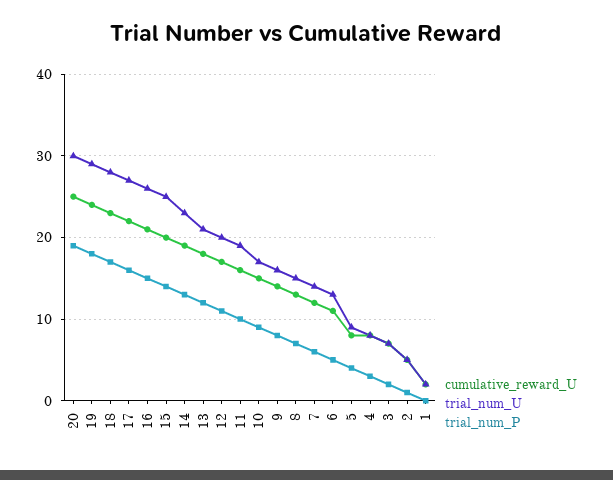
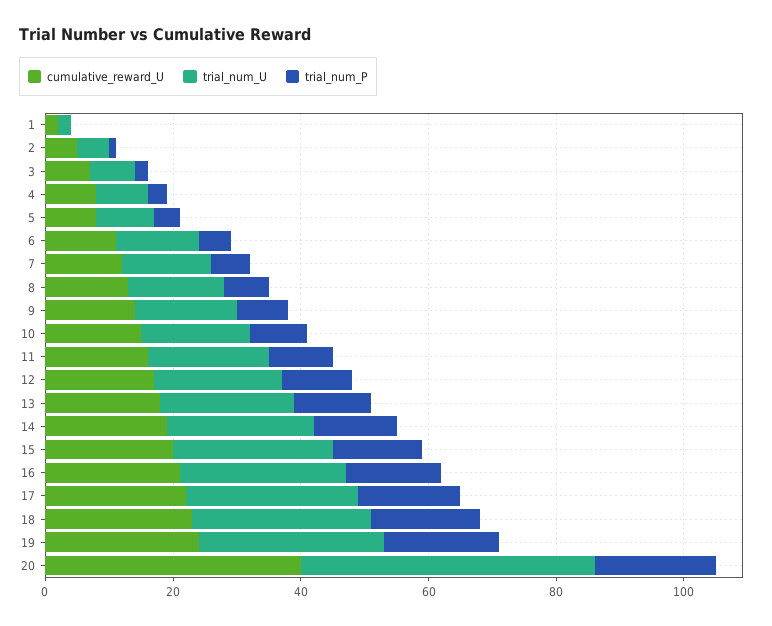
cumulative_reward_U, 20: 25 -> 40
trial_num_U, 20: 30 -> 45

